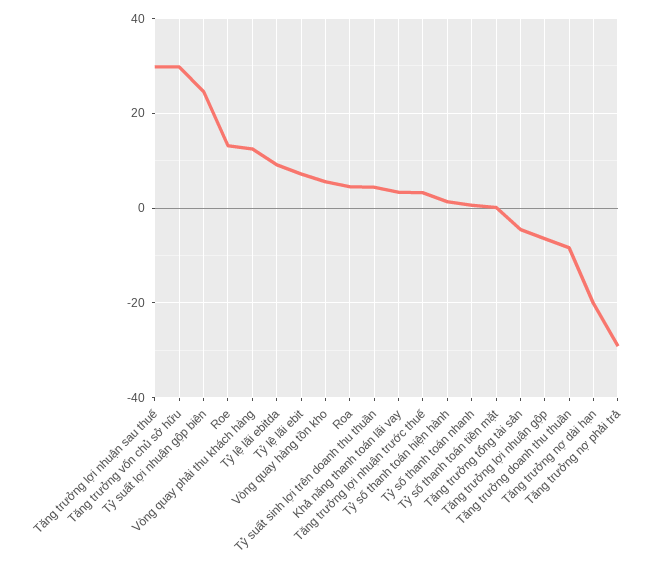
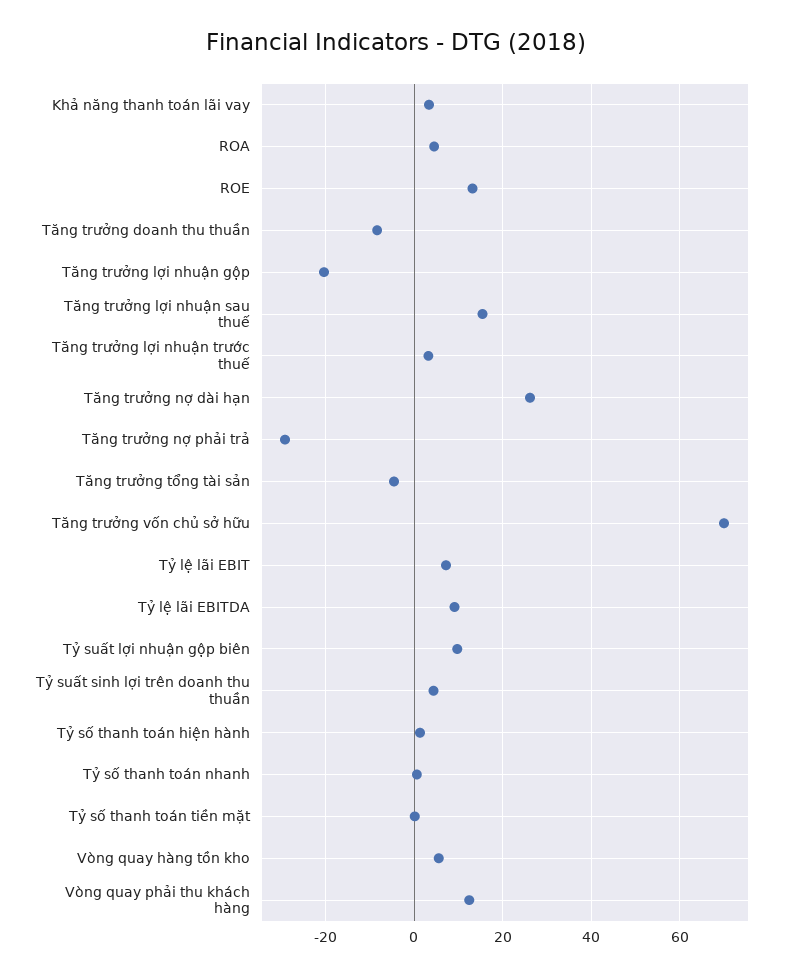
Tăng trưởng lợi nhuận sau thuế: 30 -> 16
Tăng trưởng vốn chủ sở hữu: 30 -> 70
Tỷ suất lợi nhuận gộp biên: 24 -> 10
Tăng trưởng lợi nhuận gộp: -6 -> -20
Tăng trưởng nợ dài hạn: -20 -> 26

